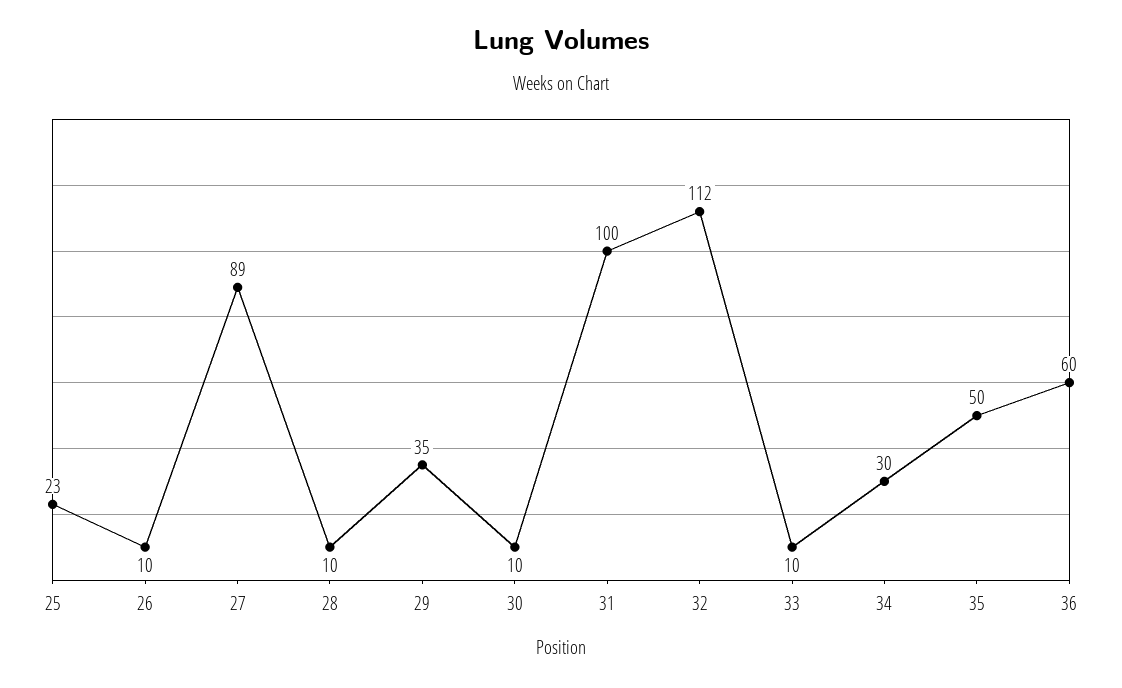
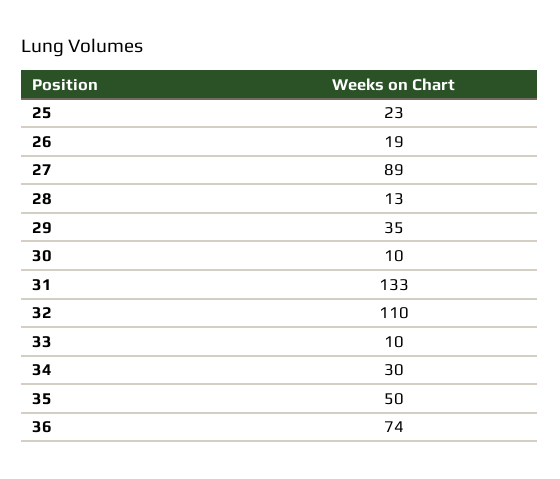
26: 10 -> 19
28: 10 -> 13
31: 100 -> 133
32: 112 -> 110
36: 60 -> 74

